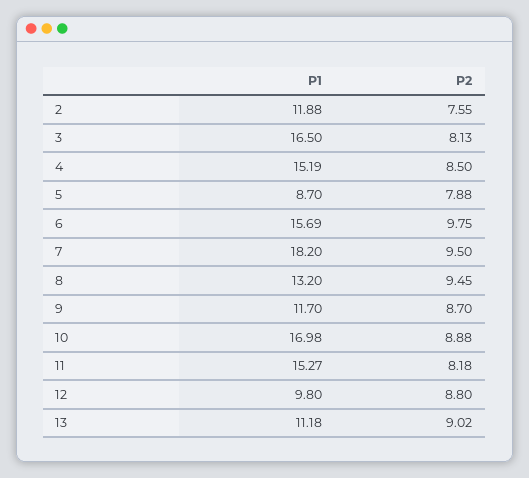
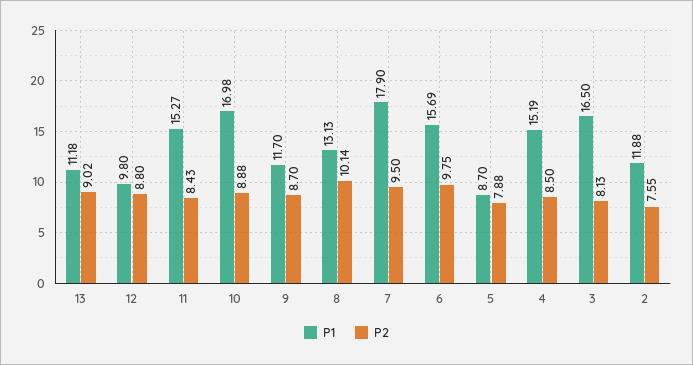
P1, 7: 18.2 -> 17.9
P1, 8: 13.2 -> 13.13
P2, 8: 9.45 -> 10.14
P2, 11: 8.18 -> 8.43

